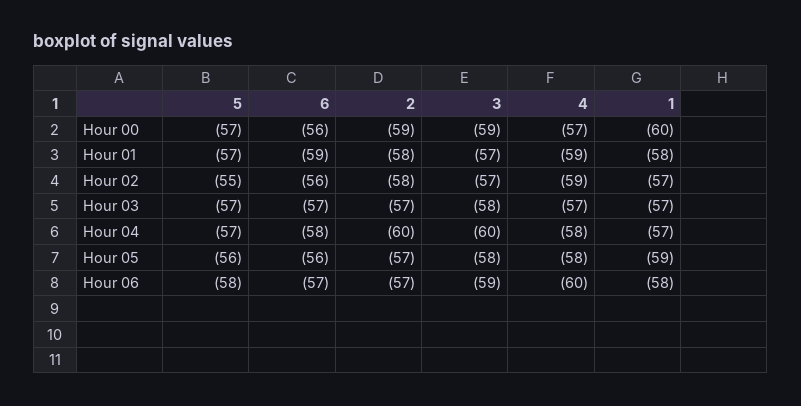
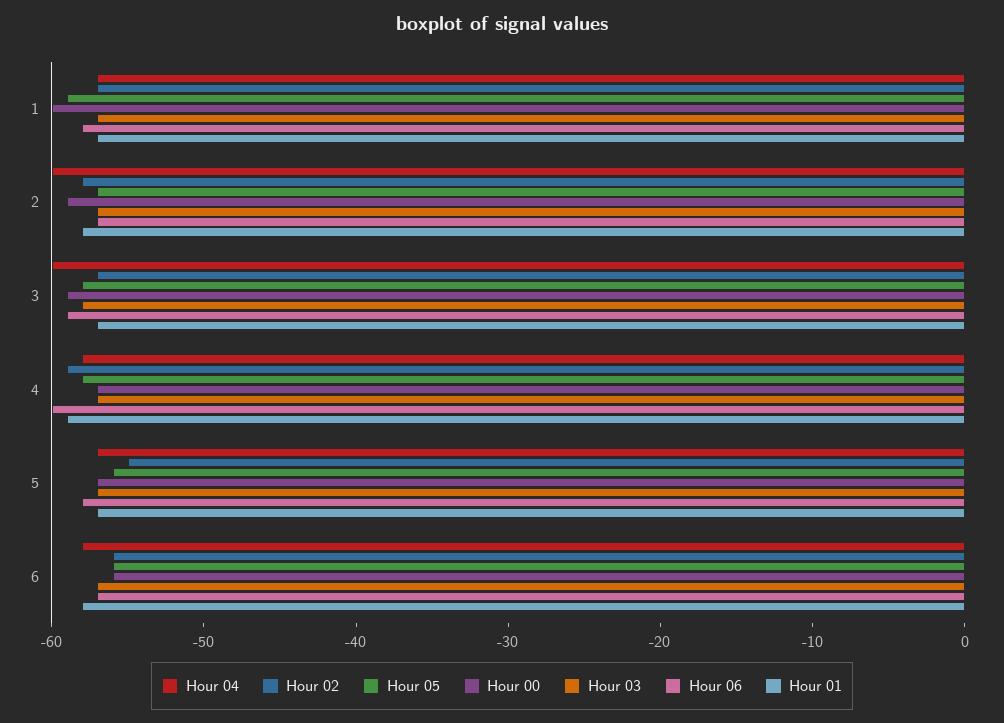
Hour 01, 6: -59 -> -58
Hour 01, 1: -58 -> -57

